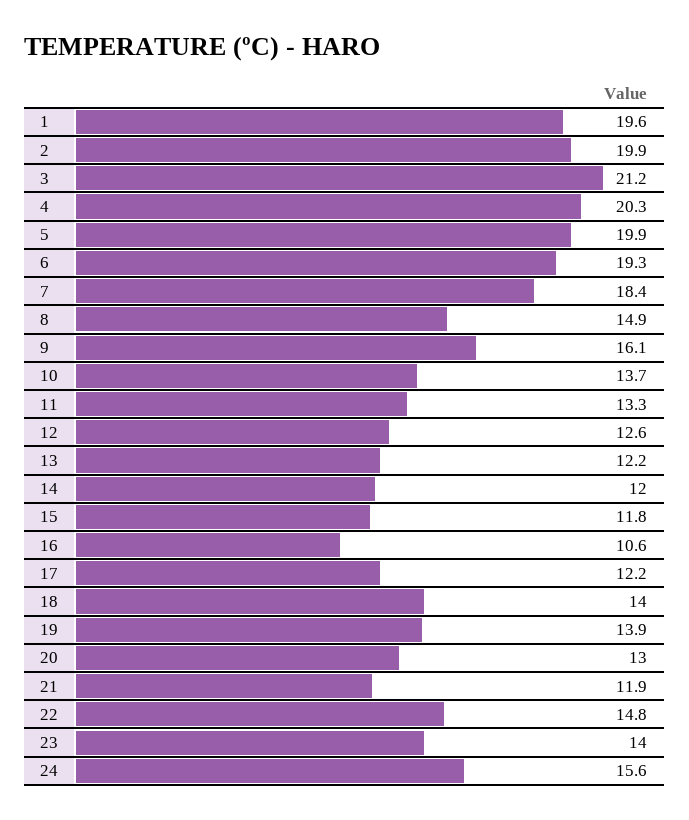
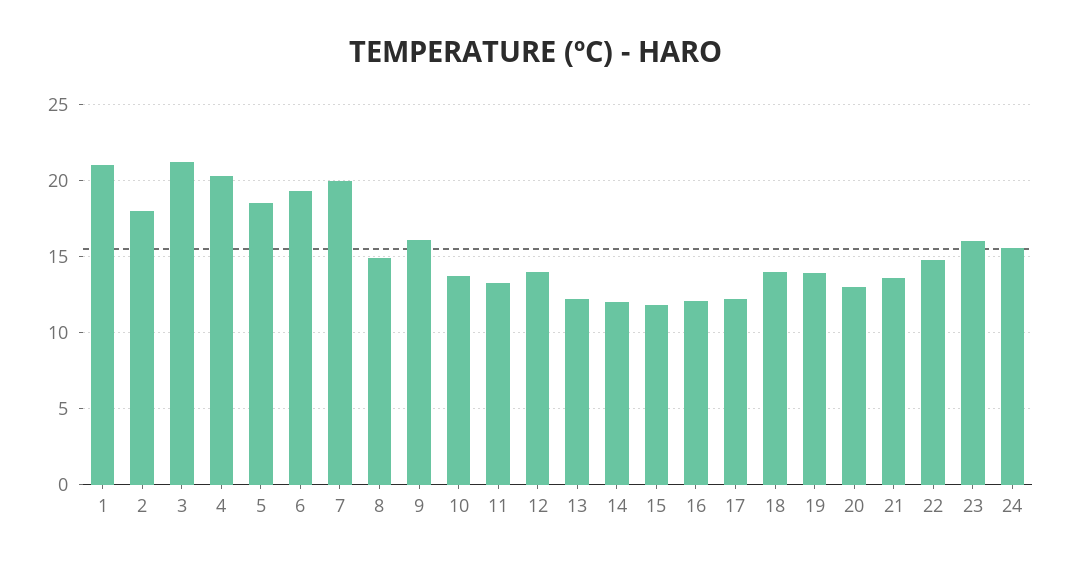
1: 19.6 -> 21
2: 19.9 -> 18
5: 19.9 -> 18.5
7: 18.4 -> 20
12: 12.6 -> 14
16: 10.6 -> 12
21: 11.9 -> 13.5
23: 14 -> 16

